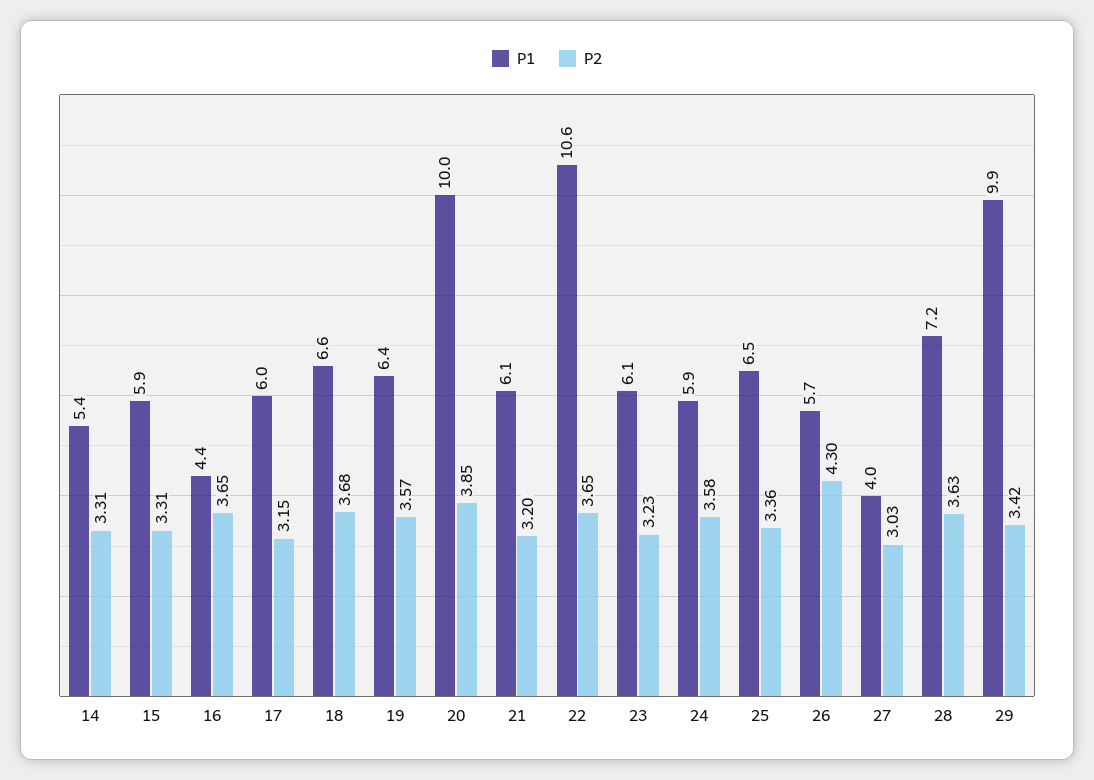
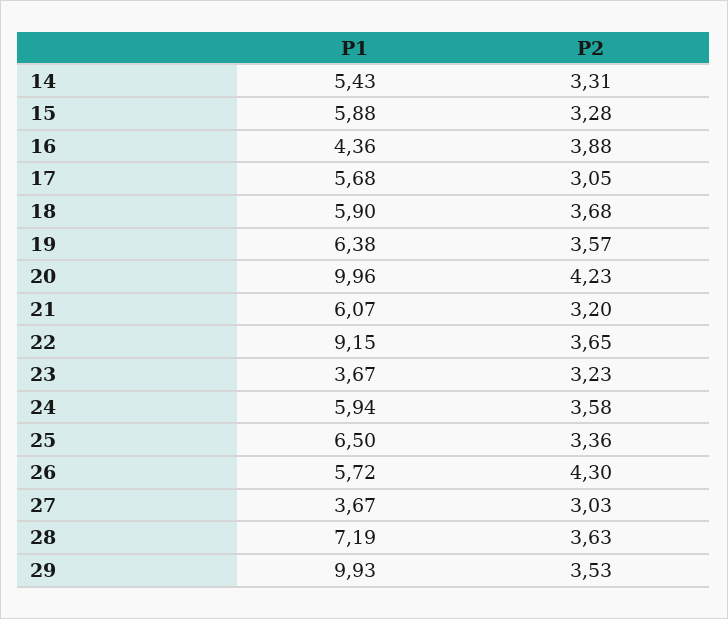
P2, 15: 3.31 -> 3.28
P2, 16: 3.65 -> 3.88
P1, 17: 6 -> 5.68
P2, 17: 3.15 -> 3.05
P1, 18: 6.6 -> 5.9
P2, 20: 3.85 -> 4.23
P1, 22: 10.6 -> 9.15
P1, 23: 6.1 -> 3.67
P1, 27: 4 -> 3.67
P2, 29: 3.42 -> 3.53

